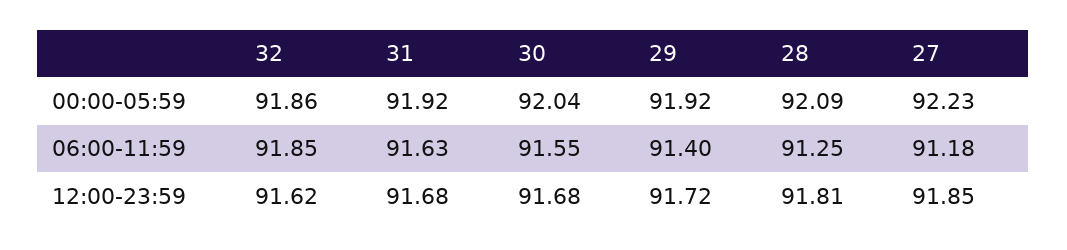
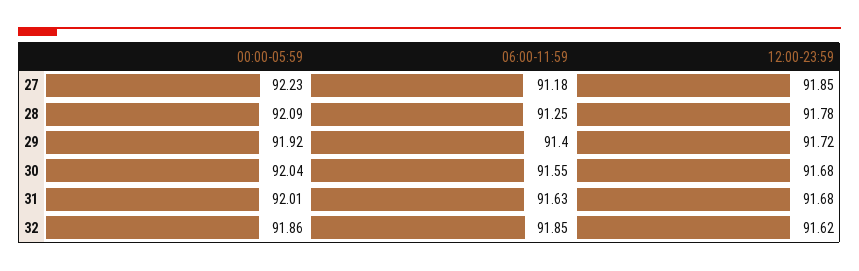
31, 00:00-05:59: 91.92 -> 92.01
28, 12:00-23:59: 91.81 -> 91.78

